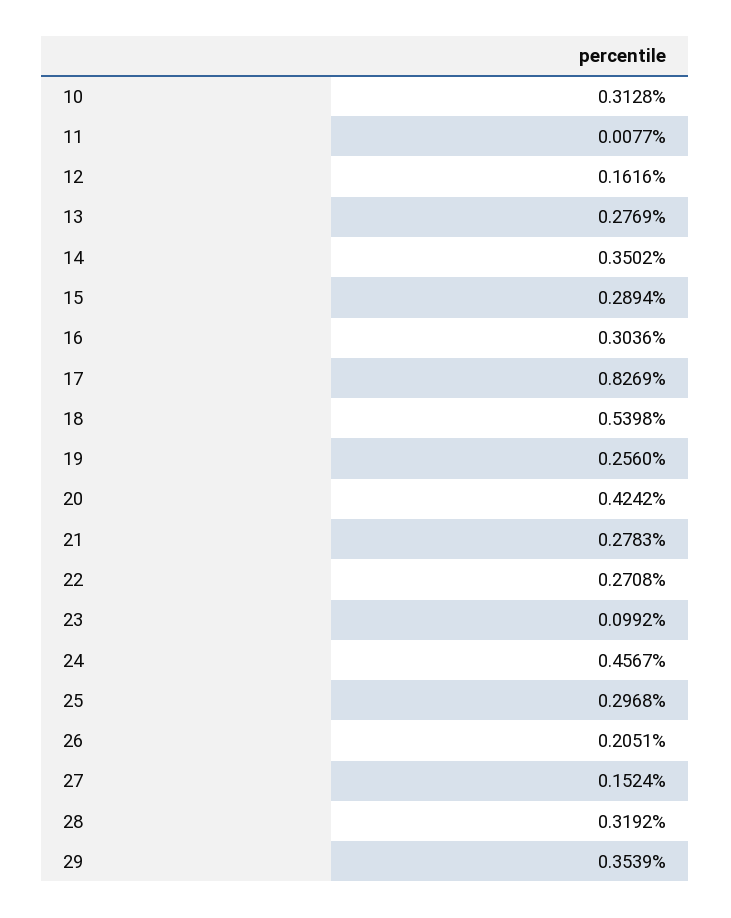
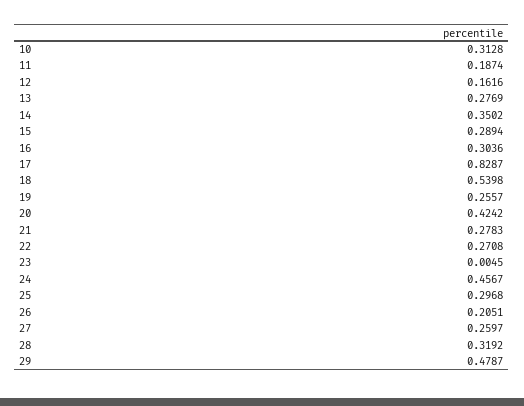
11: 0.0077 -> 0.1874
17: 0.8269 -> 0.8287
19: 0.256 -> 0.2557
23: 0.0992 -> 0.0045
27: 0.1524 -> 0.2597
29: 0.3539 -> 0.4787

